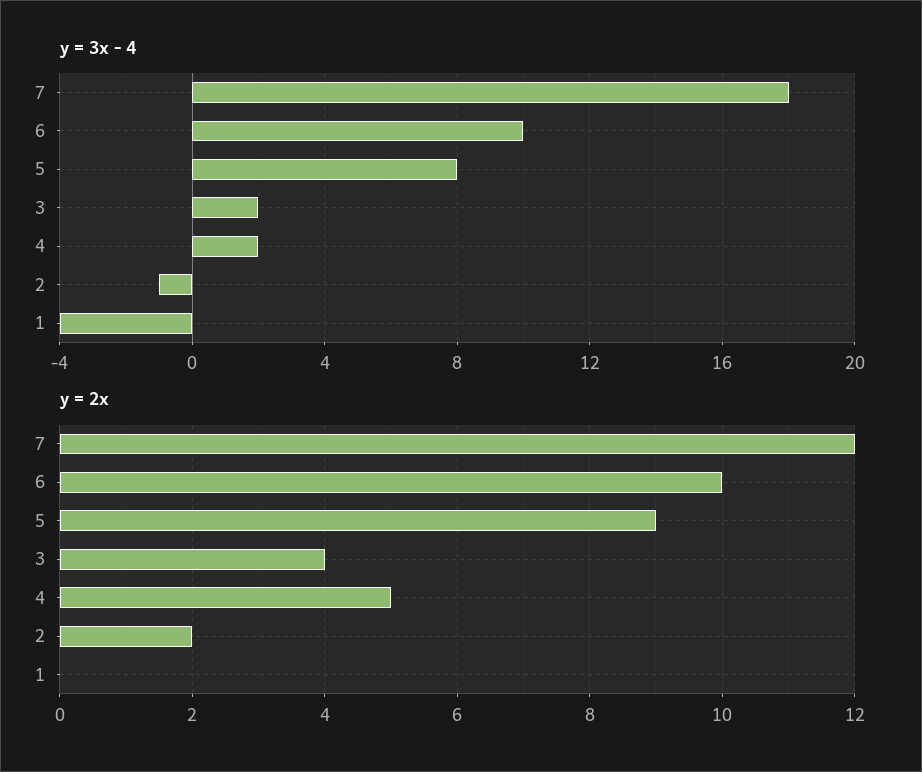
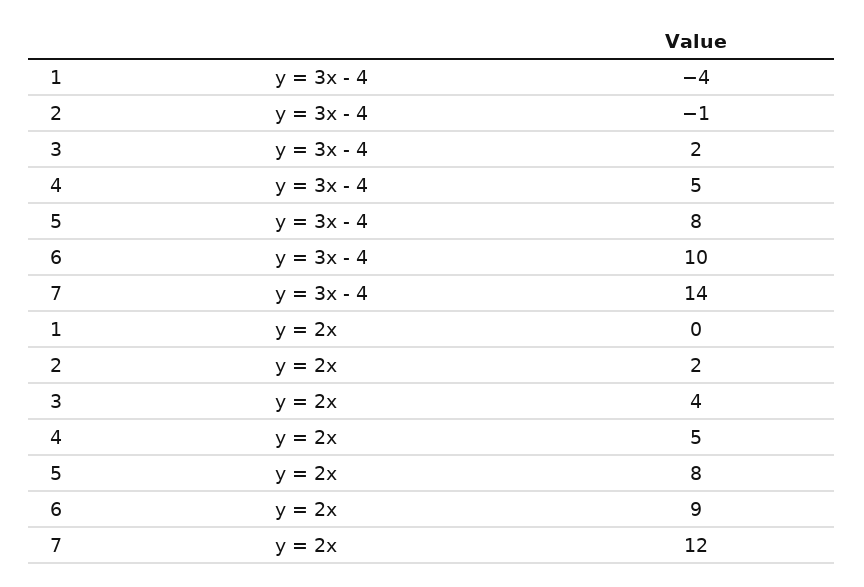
y = 3x - 4, 7: 18 -> 14
y = 3x - 4, 4: 2 -> 5
y = 2x, 6: 10 -> 9
y = 2x, 5: 9 -> 8

